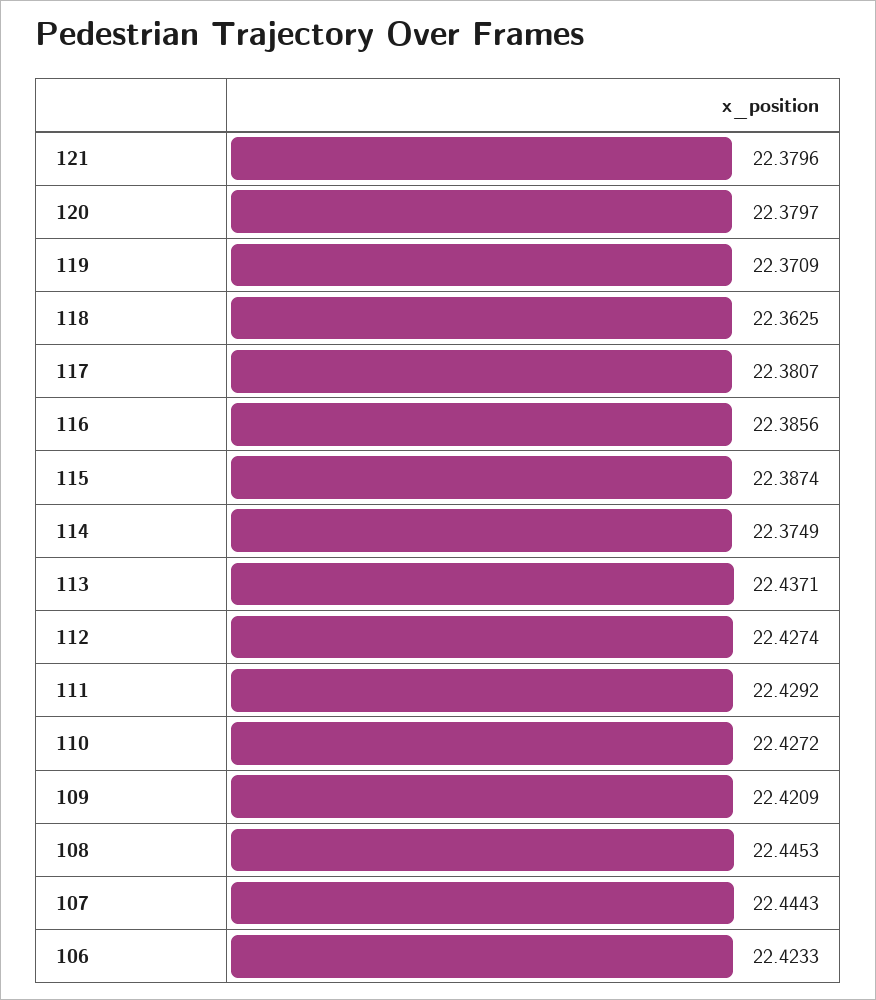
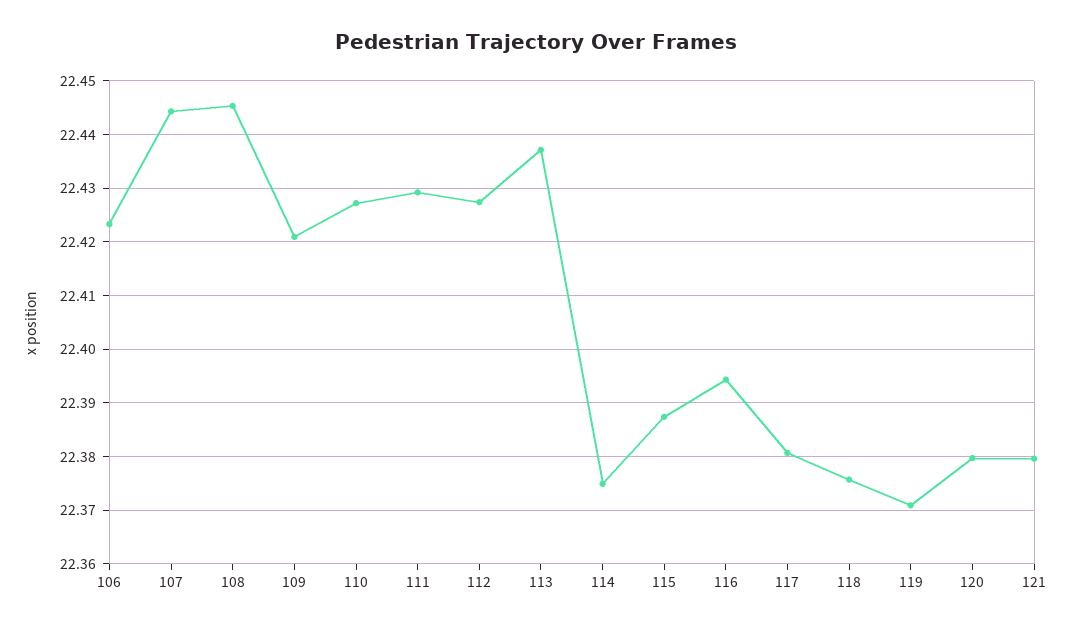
118: 22.3625 -> 22.376
116: 22.3856 -> 22.394

